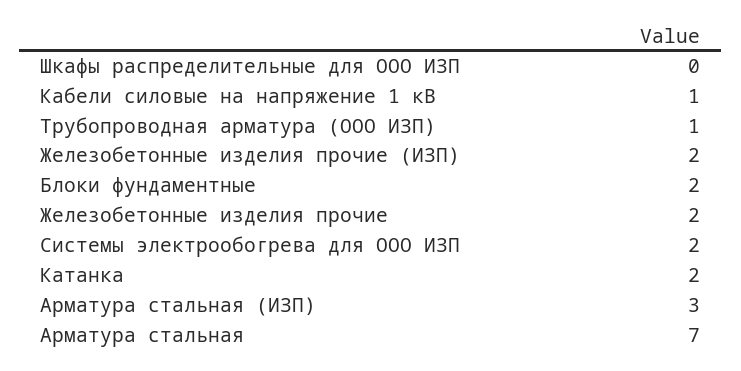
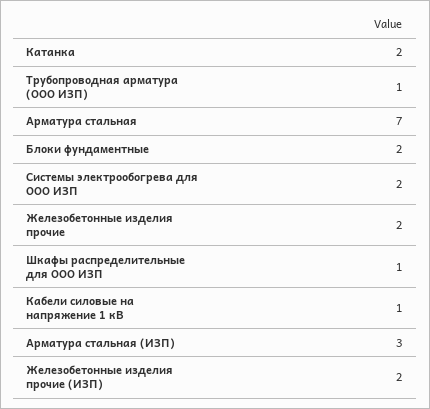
Шкафы распределительные для ООО ИЗП: 0 -> 1

